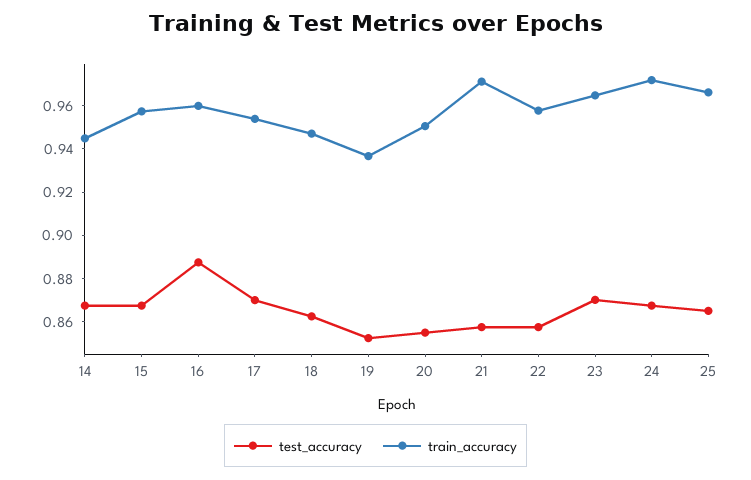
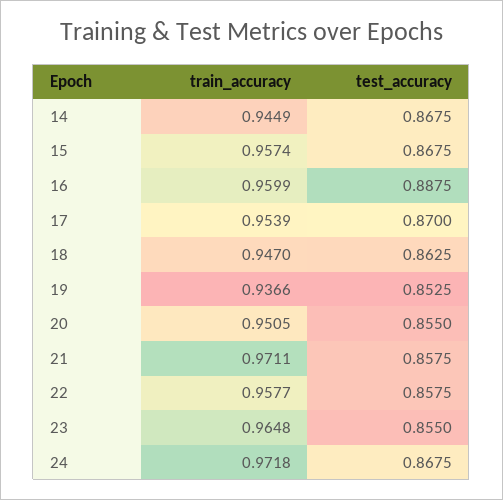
test_accuracy, 23: 0.87 -> 0.855
test_accuracy, 25: 0.865 -> none
train_accuracy, 25: 0.965 -> none

